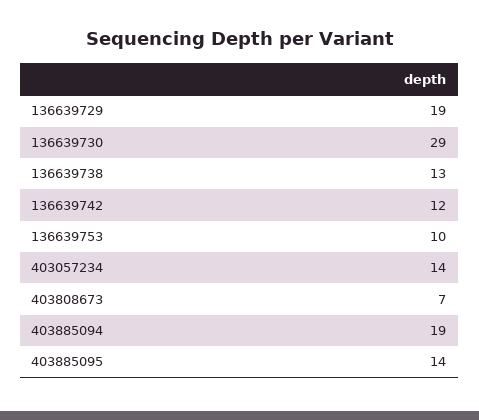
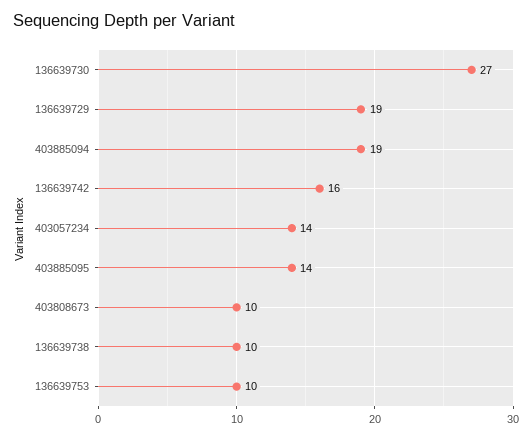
136639730: 29 -> 27
136639738: 13 -> 10
136639742: 12 -> 16
403808673: 7 -> 10

